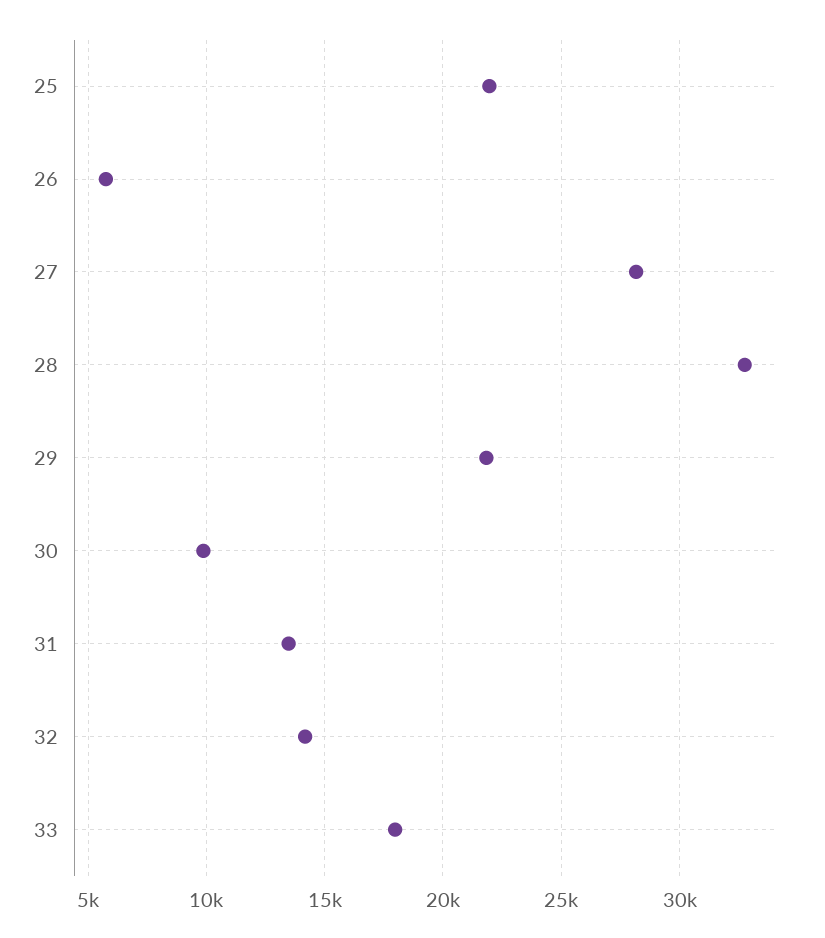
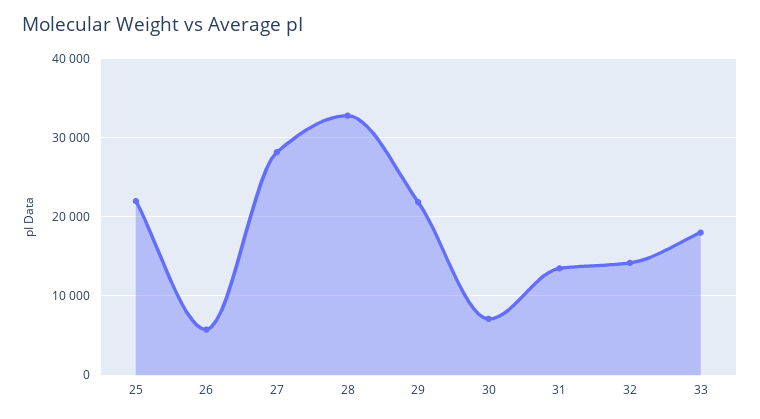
30: 10000 -> 7000

